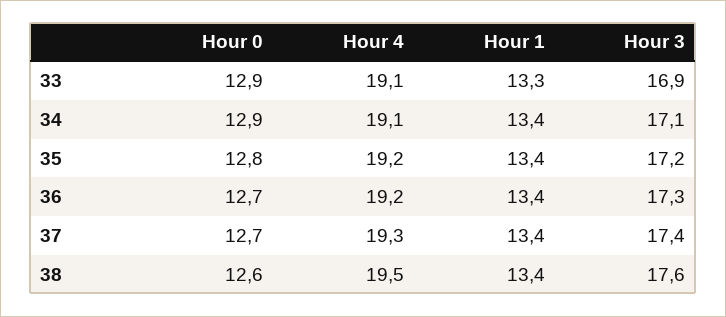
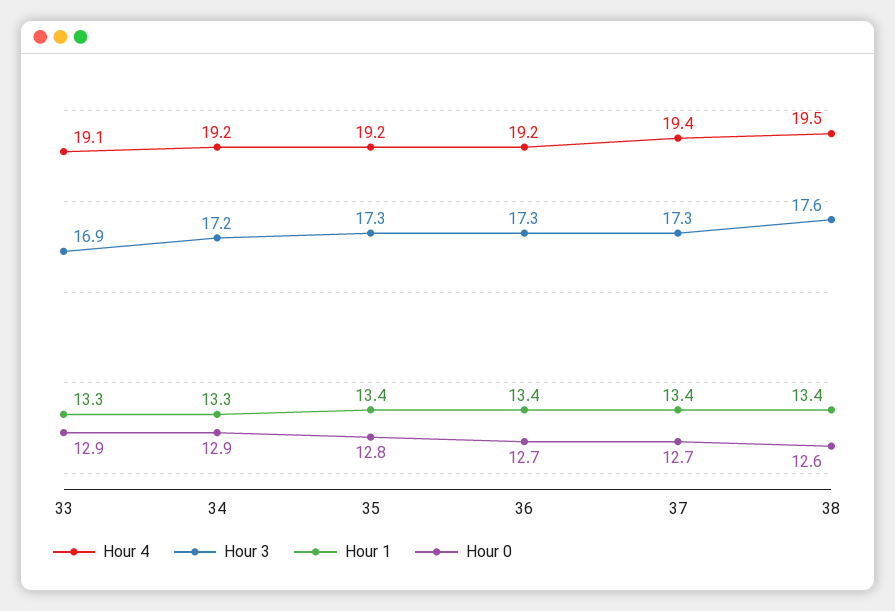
Hour 4, 34: 19.1 -> 19.2
Hour 1, 34: 13.4 -> 13.3
Hour 3, 34: 17.1 -> 17.2
Hour 3, 35: 17.2 -> 17.3
Hour 4, 37: 19.3 -> 19.4
Hour 3, 37: 17.4 -> 17.3

